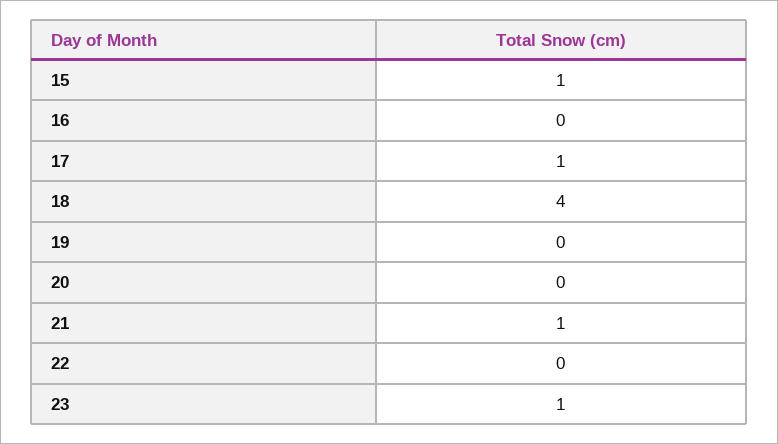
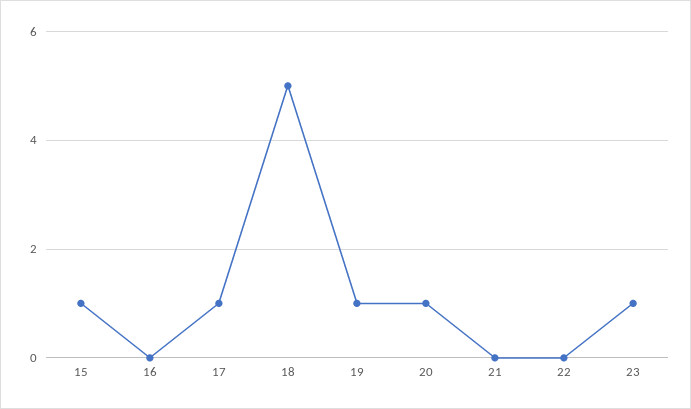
18: 4 -> 5
19: 0 -> 1
20: 0 -> 1
21: 1 -> 0

